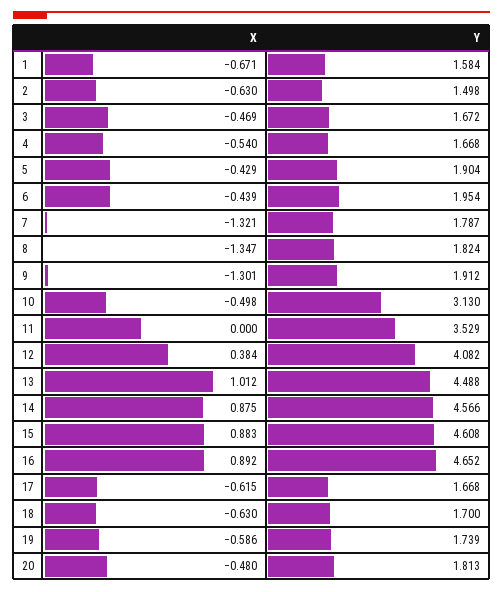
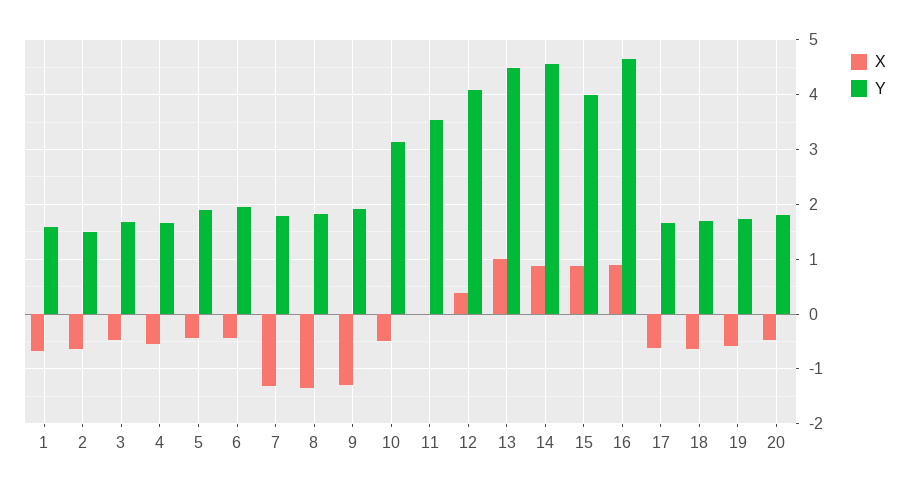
Y, 15: 4.608 -> 4

